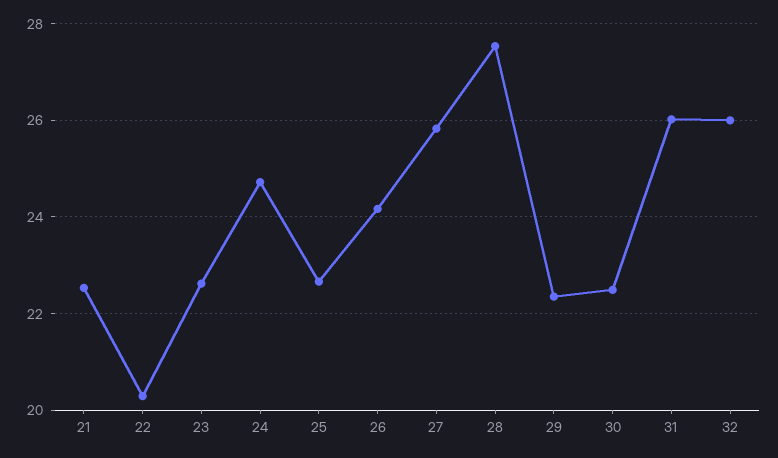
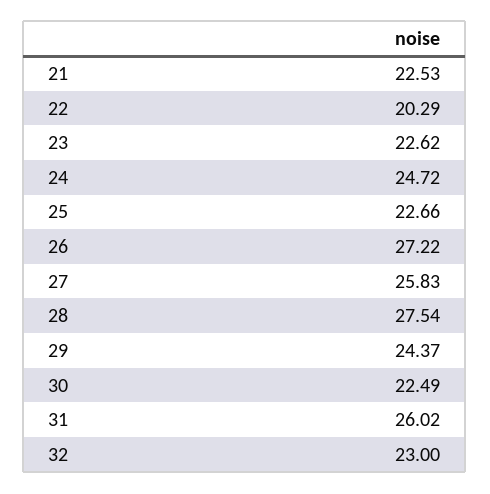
26: 24.2 -> 27.22
29: 22.4 -> 24.37
32: 26 -> 23

